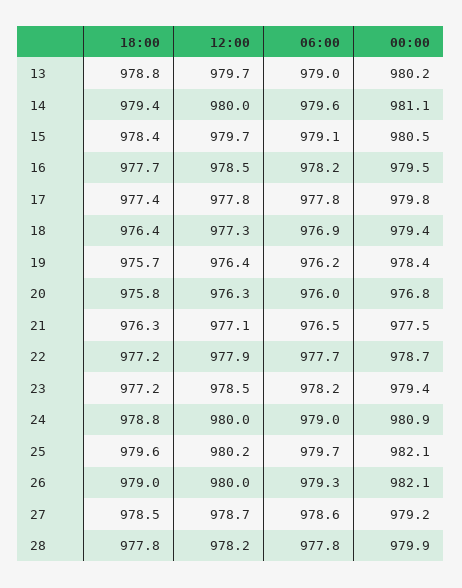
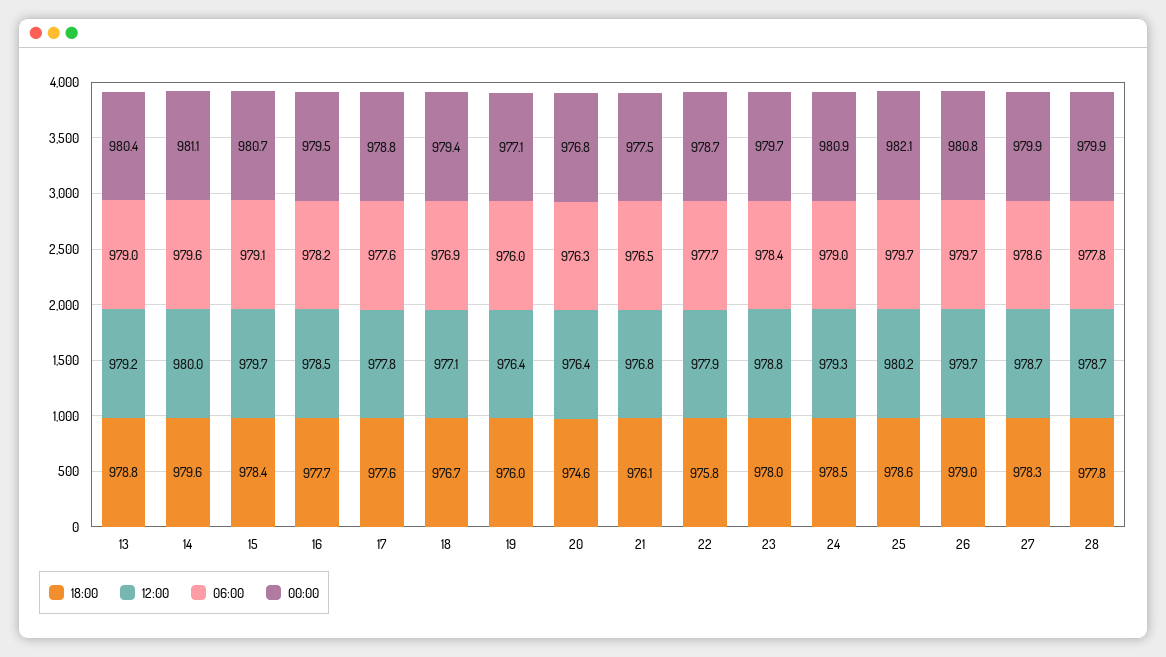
12:00, 13: 979.7 -> 979.2
00:00, 13: 980.2 -> 980.4
18:00, 14: 979.4 -> 979.6
00:00, 15: 980.5 -> 980.7
18:00, 17: 977.4 -> 977.6
06:00, 17: 977.8 -> 977.6
00:00, 17: 979.8 -> 978.8
18:00, 18: 976.4 -> 976.7
12:00, 18: 977.3 -> 977.1
18:00, 19: 975.7 -> 976
06:00, 19: 976.2 -> 976
00:00, 19: 978.4 -> 977.1
18:00, 20: 975.8 -> 974.6
12:00, 20: 976.3 -> 976.4
06:00, 20: 976 -> 976.3
18:00, 21: 976.3 -> 976.1
12:00, 21: 977.1 -> 976.8
18:00, 22: 977.2 -> 975.8
18:00, 23: 977.2 -> 978
12:00, 23: 978.5 -> 978.8
06:00, 23: 978.2 -> 978.4
00:00, 23: 979.4 -> 979.7
18:00, 24: 978.8 -> 978.5
12:00, 24: 980 -> 979.3
18:00, 25: 979.6 -> 978.6
12:00, 26: 980 -> 979.7
06:00, 26: 979.3 -> 979.7
00:00, 26: 982.1 -> 980.8
18:00, 27: 978.5 -> 978.3
00:00, 27: 979.2 -> 979.9
12:00, 28: 978.2 -> 978.7

